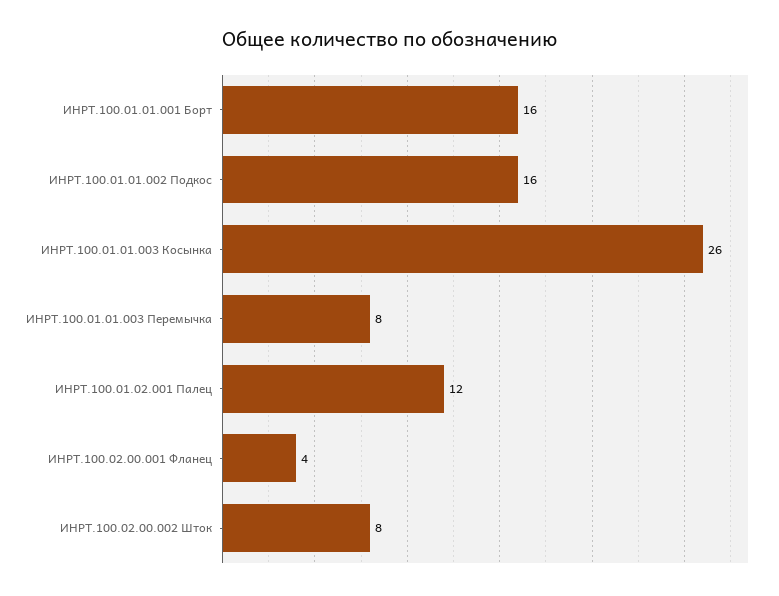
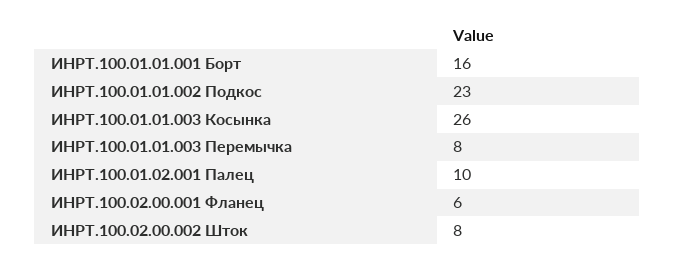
ИНРТ.100.01.01.002 Подкос: 16 -> 23
ИНРТ.100.01.02.001 Палец: 12 -> 10
ИНРТ.100.02.00.001 Фланец: 4 -> 6

